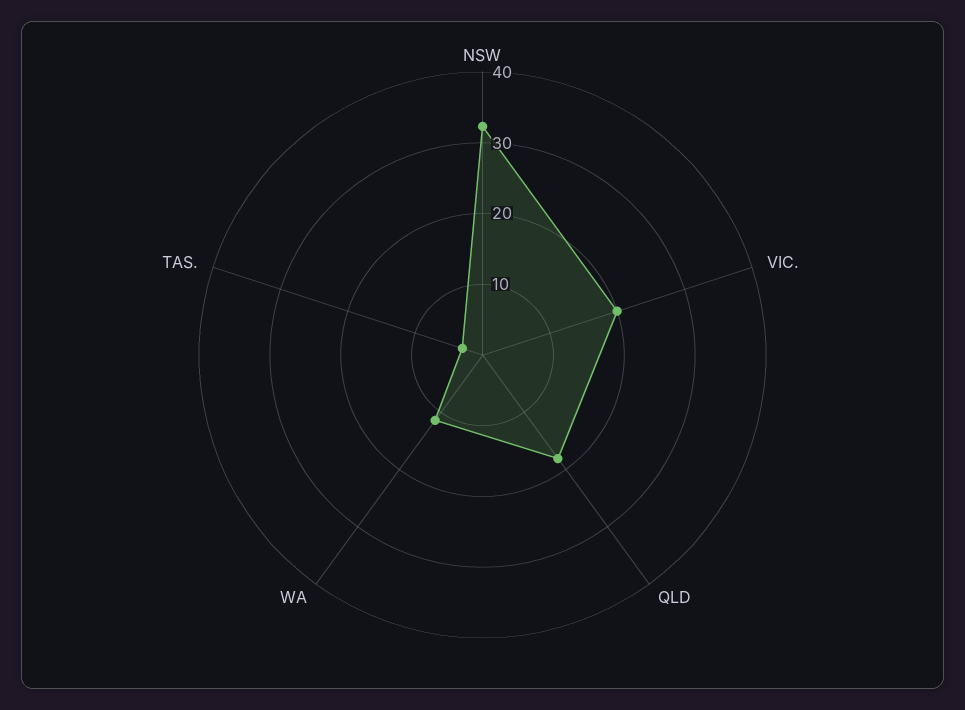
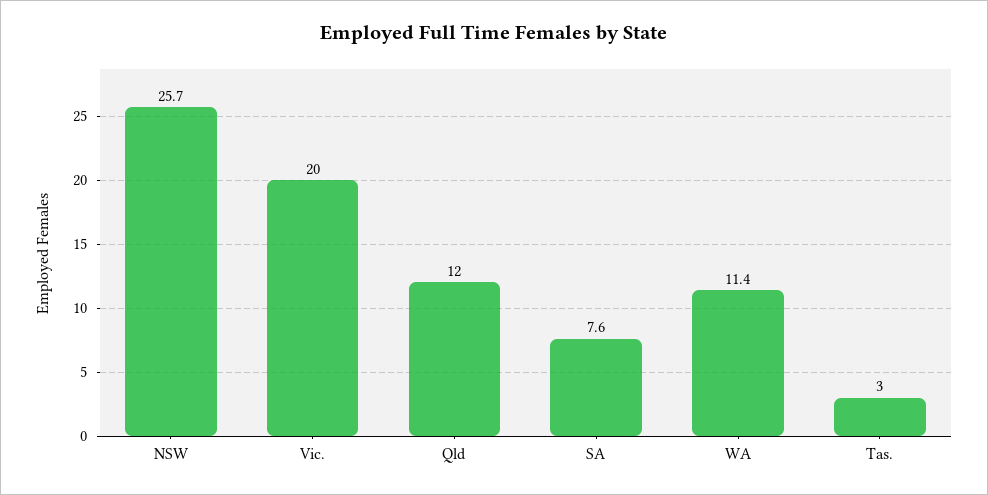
NSW: 32 -> 25.7
QLD: 18 -> 12
SA: none -> 7.6

